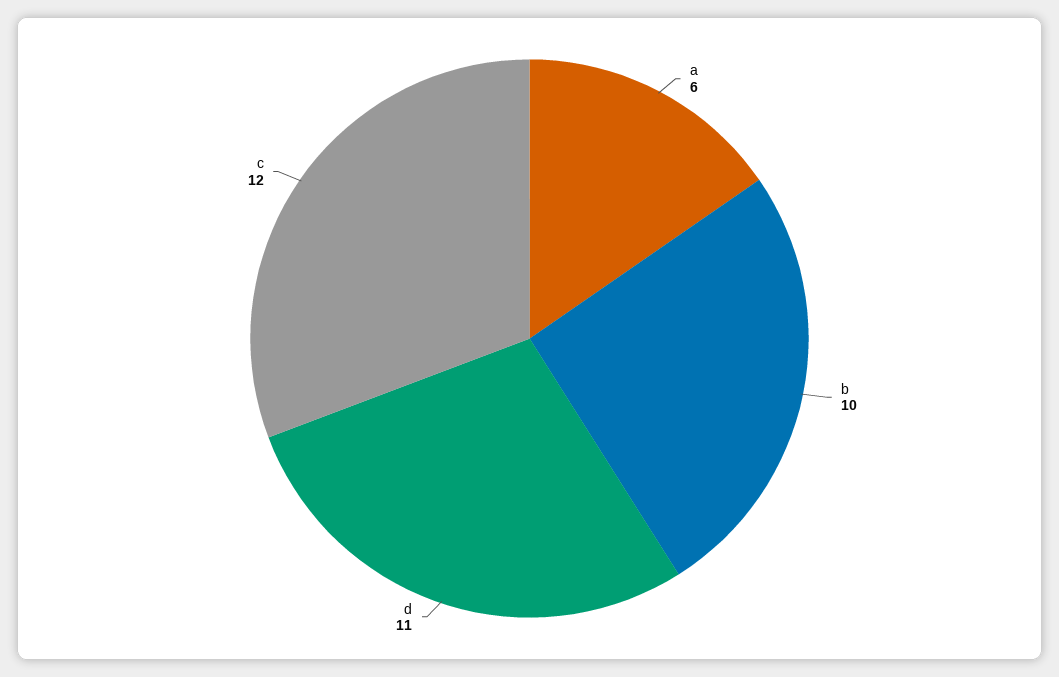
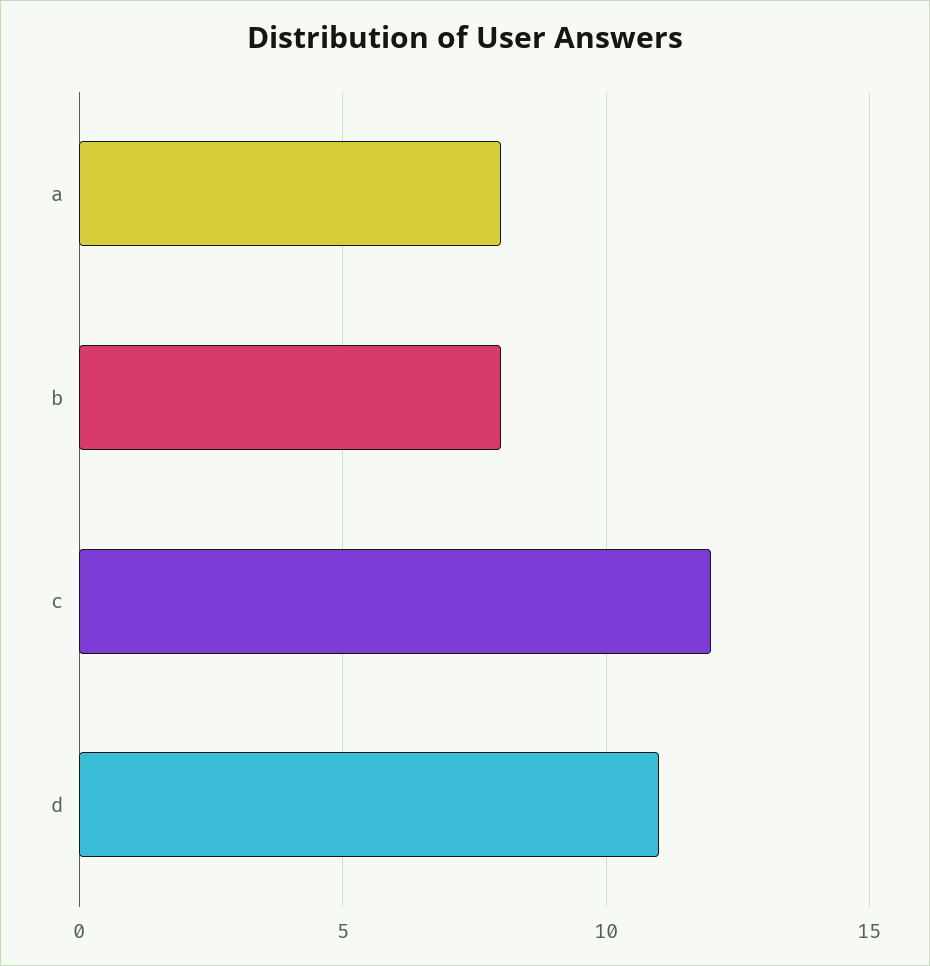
a: 6 -> 8
b: 10 -> 8

